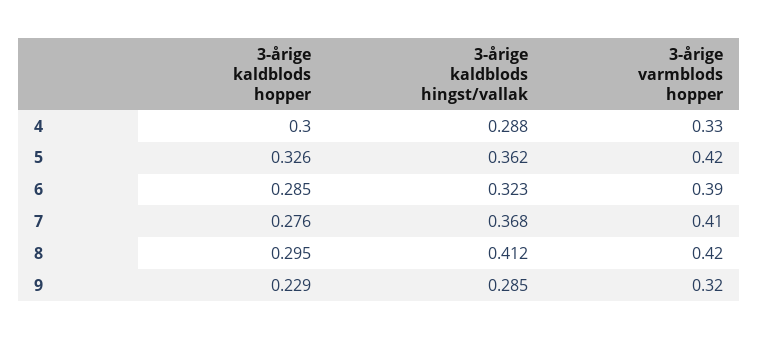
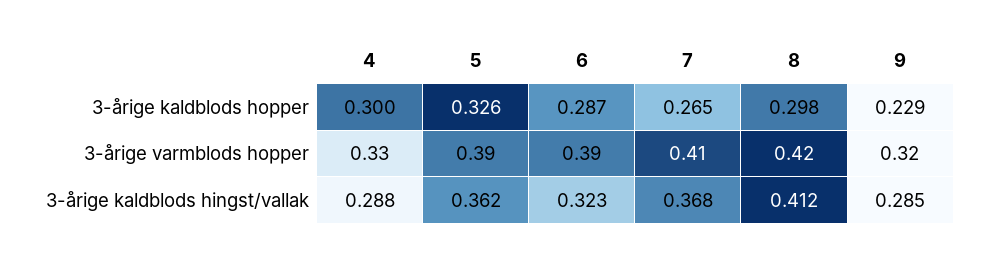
3-årige varmblods hopper, 5: 0.42 -> 0.39
3-årige kaldblods hopper, 6: 0.285 -> 0.287
3-årige kaldblods hopper, 7: 0.276 -> 0.265
3-årige kaldblods hopper, 8: 0.295 -> 0.298

